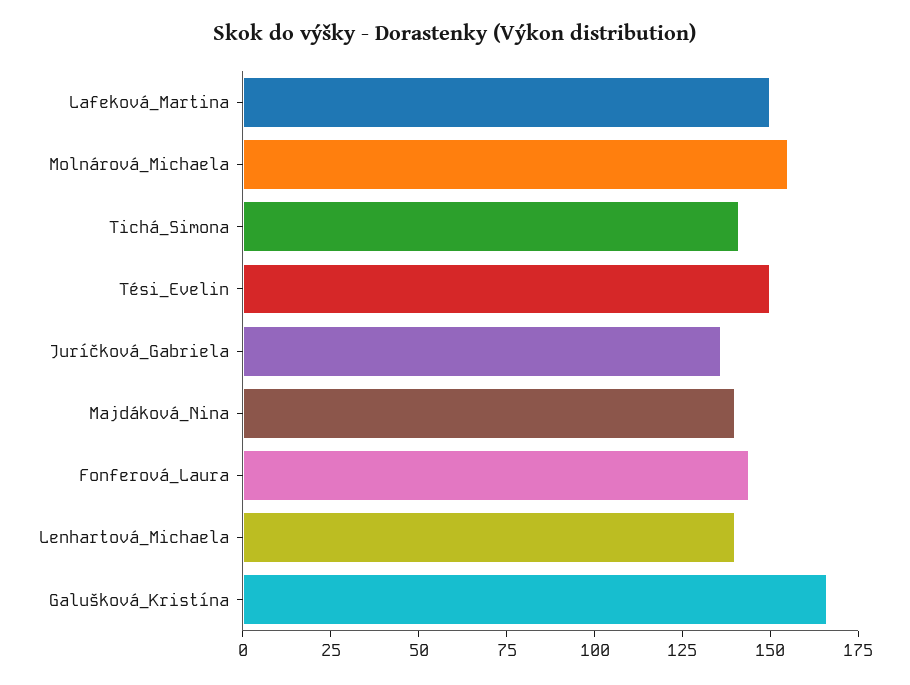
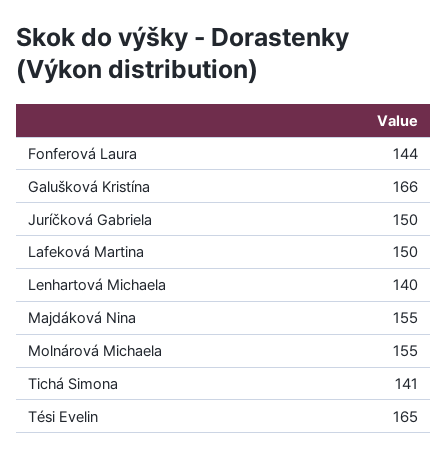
Tési_Evelin: 150 -> 165
Juríčková_Gabriela: 135 -> 150
Majdáková_Nina: 140 -> 155

